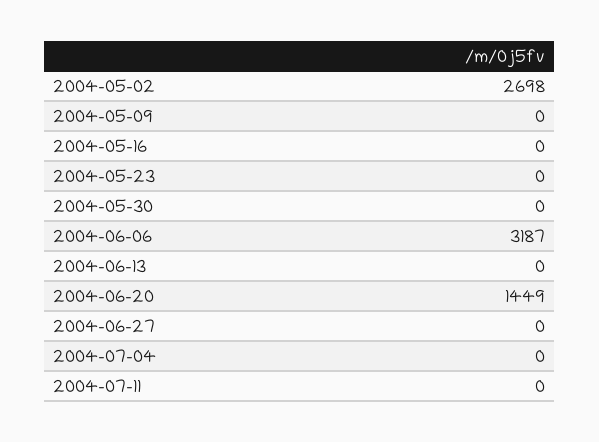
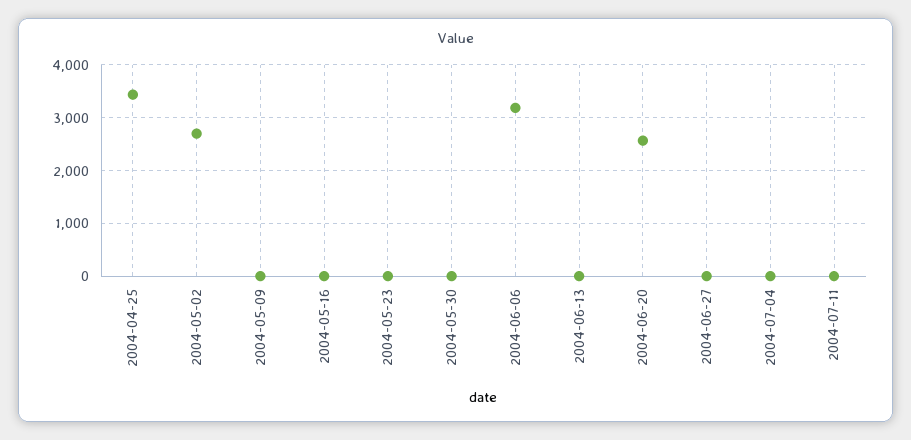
2004-06-20: 1449 -> 2600
2004-04-25: none -> 3400

